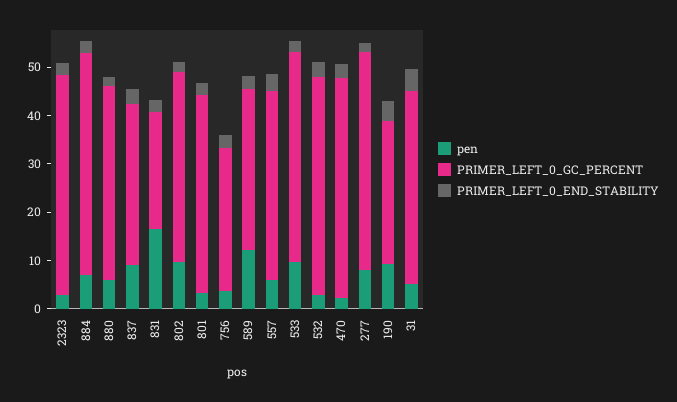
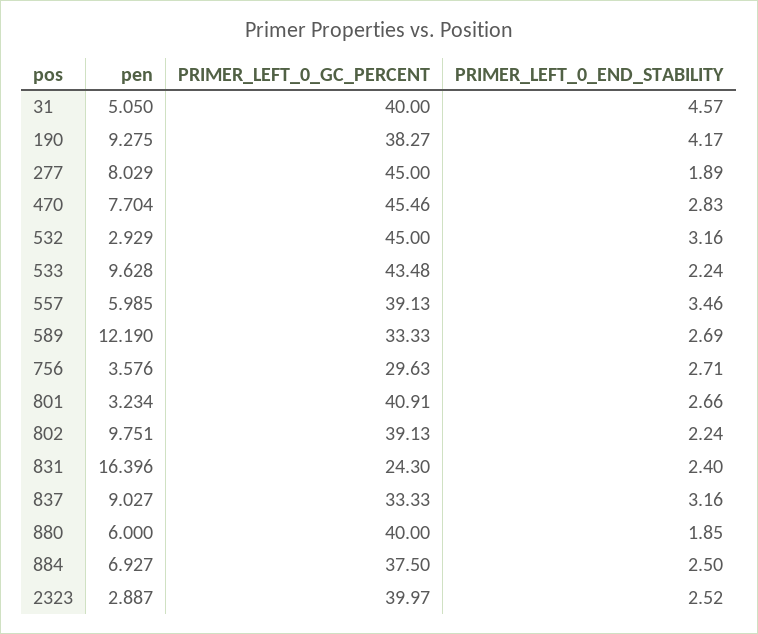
PRIMER_LEFT_0_GC_PERCENT, 2323: 46 -> 39.97
PRIMER_LEFT_0_GC_PERCENT, 884: 46 -> 37.5
pen, 470: 2 -> 7.704
PRIMER_LEFT_0_GC_PERCENT, 190: 30 -> 38.27

